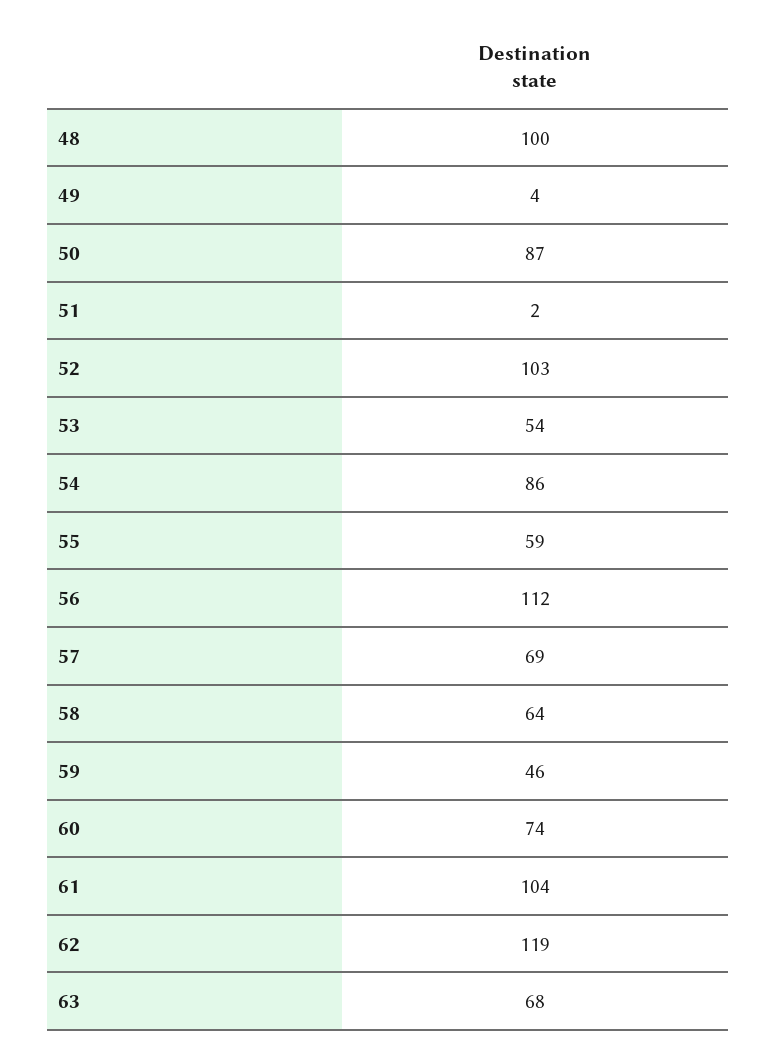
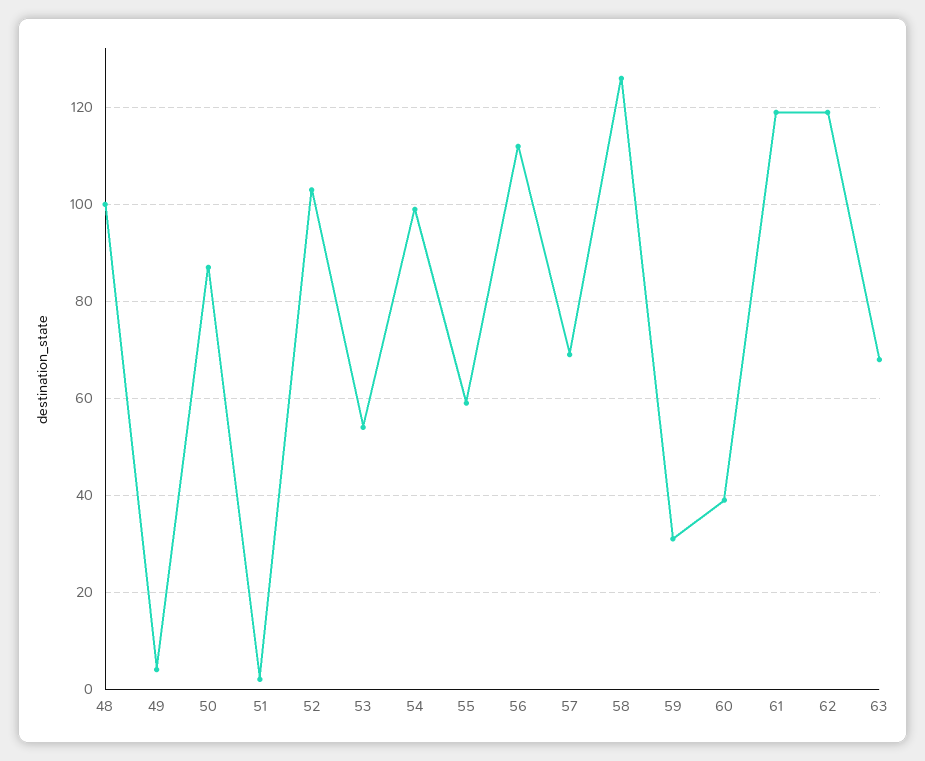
54: 86 -> 100
58: 64 -> 125
59: 46 -> 30
60: 74 -> 40
61: 104 -> 120

